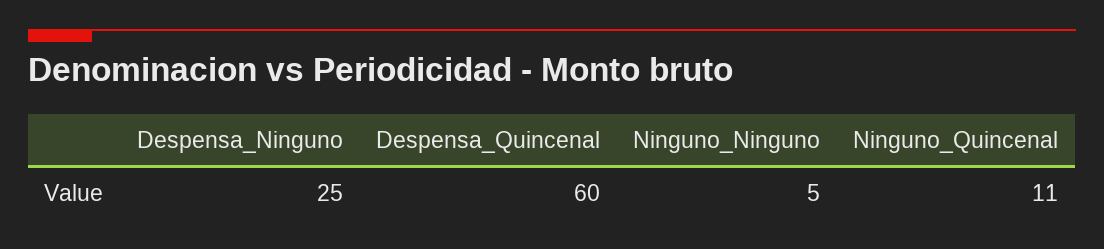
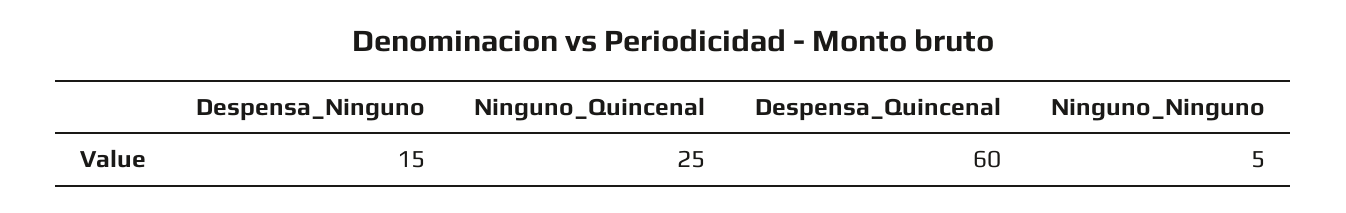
Despensa_Ninguno: 25 -> 15
Ninguno_Quincenal: 11 -> 25

